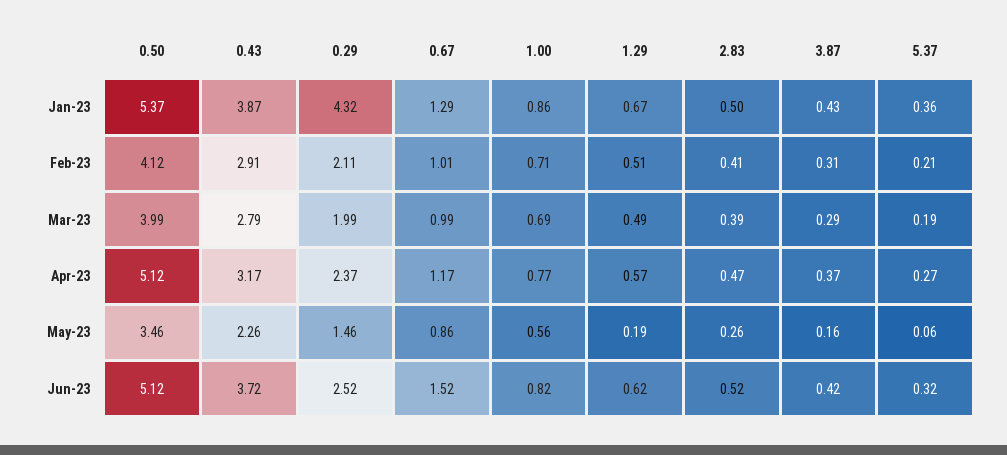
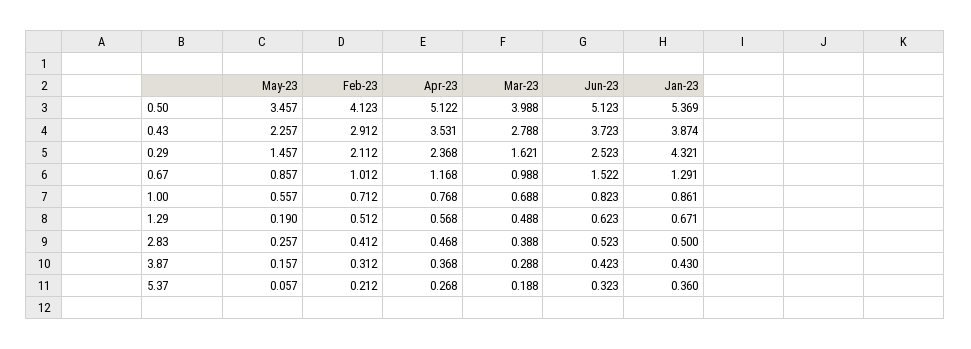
0.29, Mar-23: 1.99 -> 1.621
0.43, Apr-23: 3.17 -> 3.531

